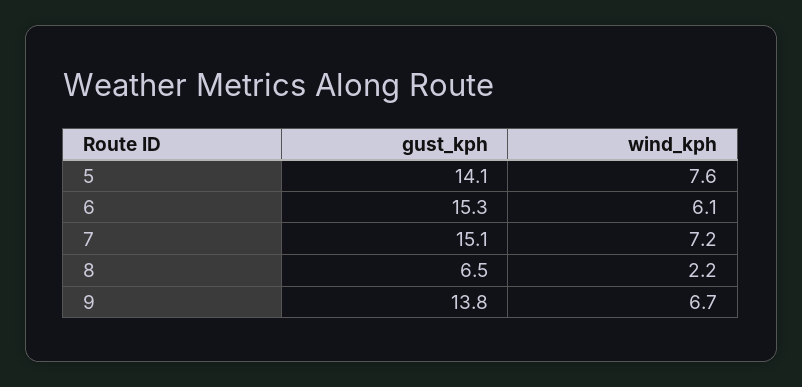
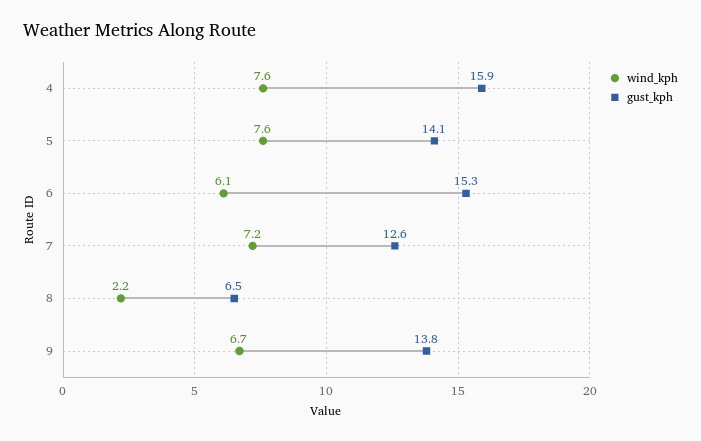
gust_kph, 7: 15.1 -> 12.6
wind_kph, 4: none -> 7.6
gust_kph, 4: none -> 15.9

